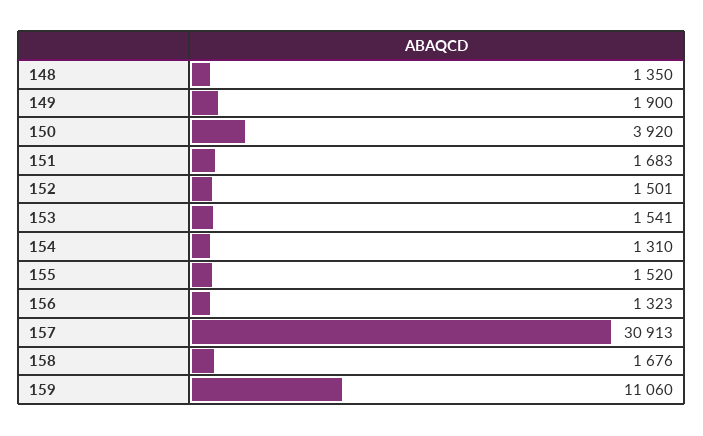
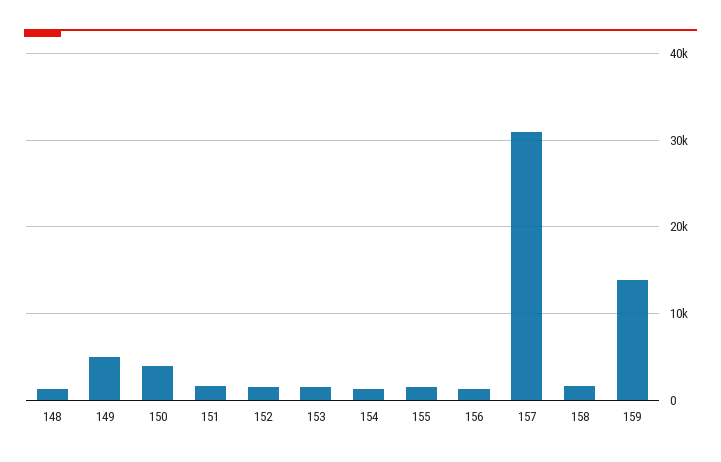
149: 1900 -> 5000
159: 11060 -> 14000

